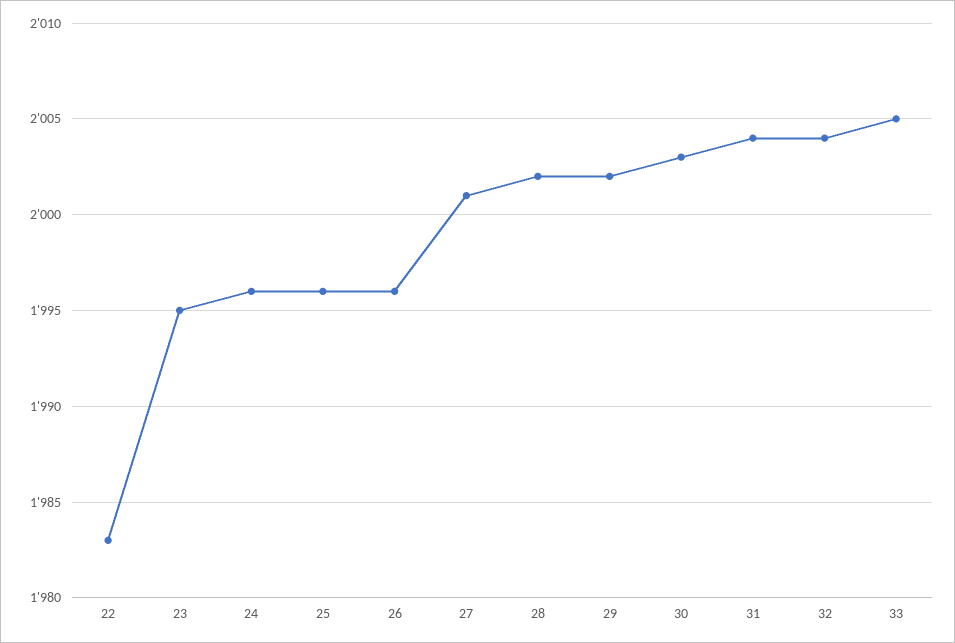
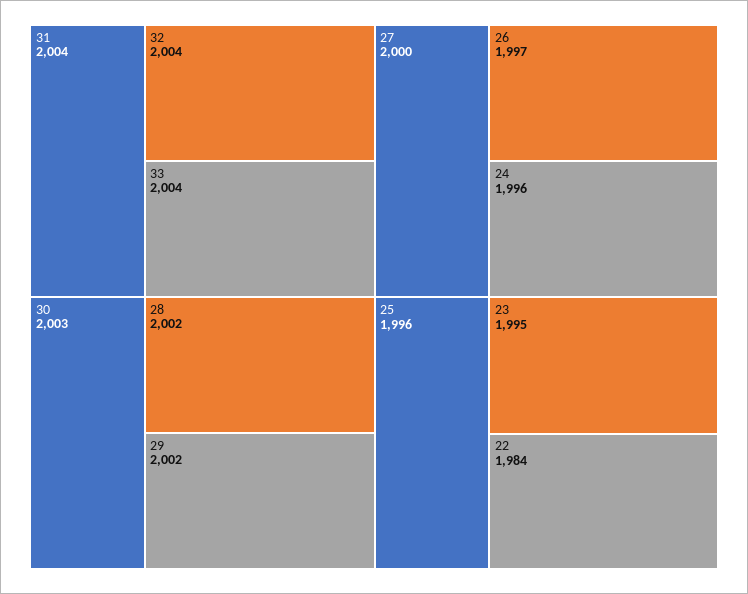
22: 1983 -> 1984
26: 1996 -> 1997
27: 2001 -> 2000
33: 2005 -> 2004

